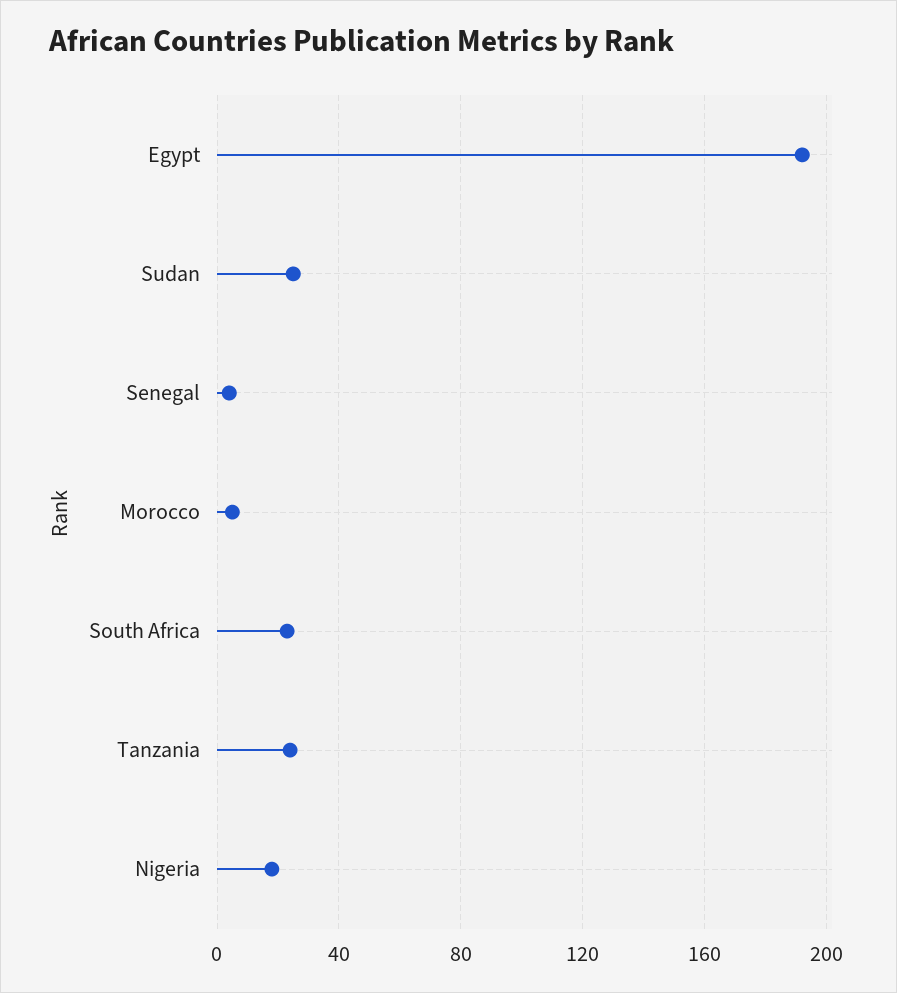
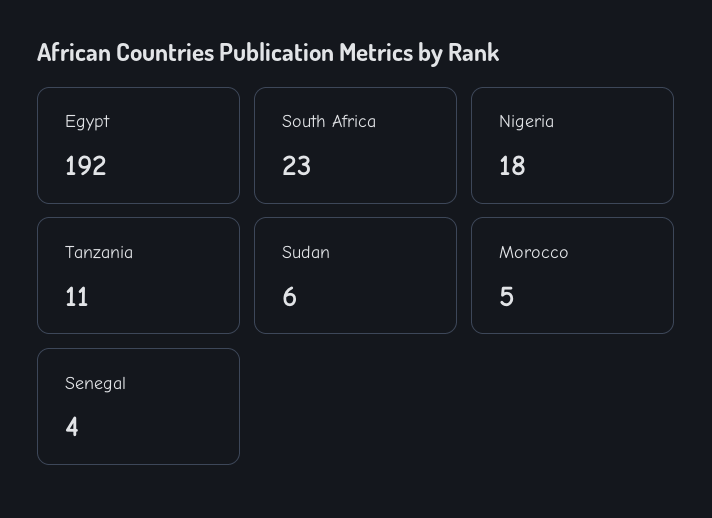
Sudan: 25 -> 6
Tanzania: 25 -> 11

